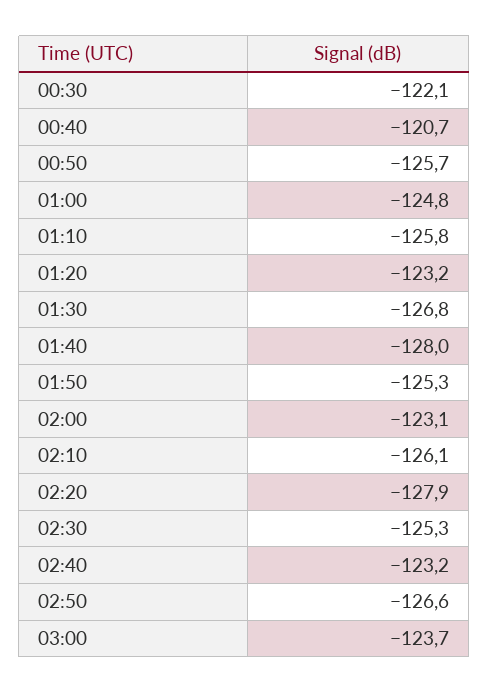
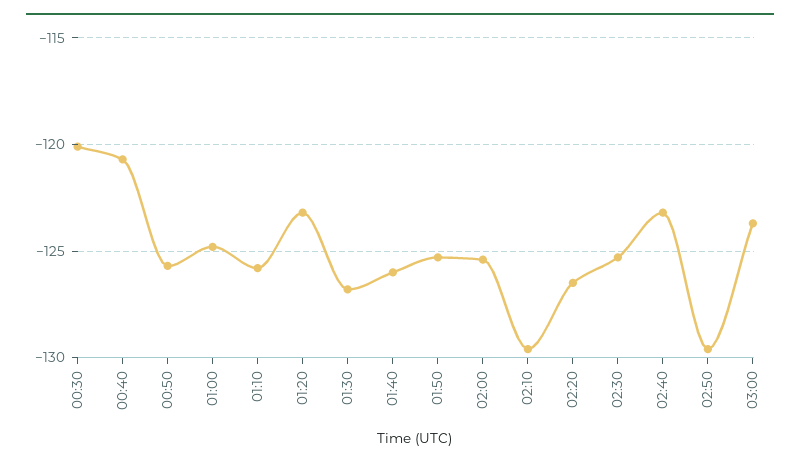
00:30: -122.1 -> -120
01:40: -128 -> -126
02:00: -123.1 -> -125.5
02:10: -126.1 -> -129.5
02:20: -127.9 -> -126.5
02:50: -126.6 -> -129.5

